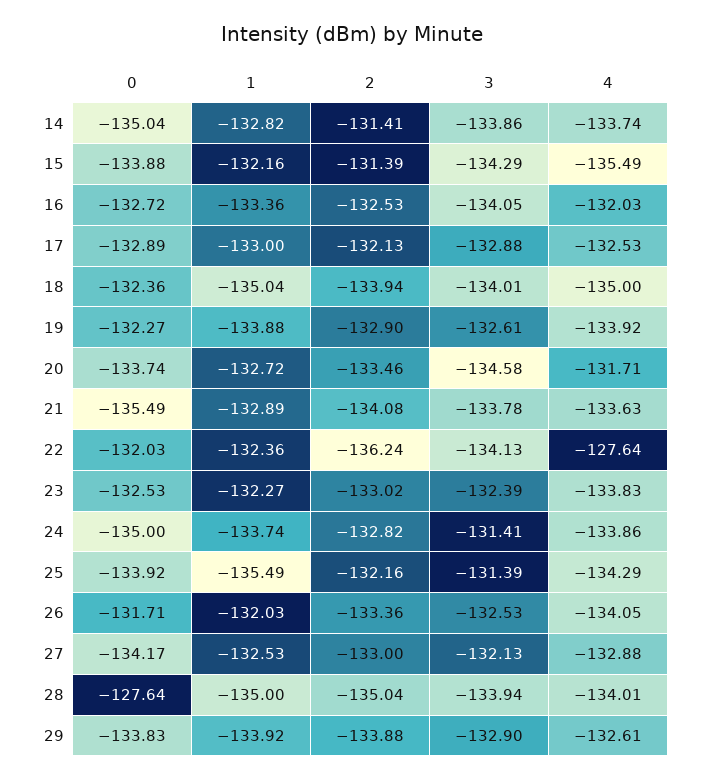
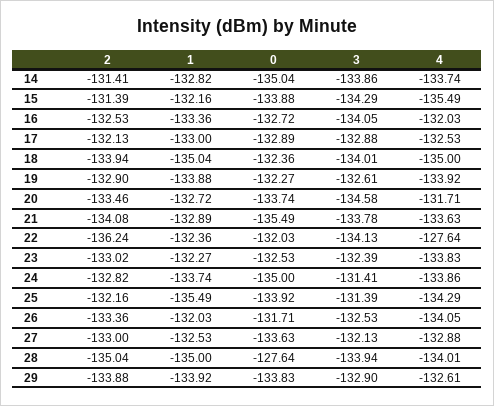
0, 27: -134.17 -> -133.63

